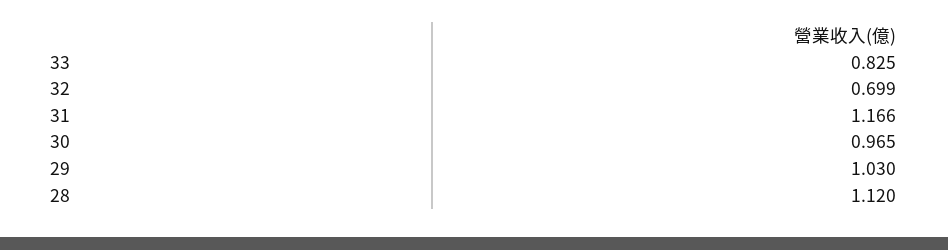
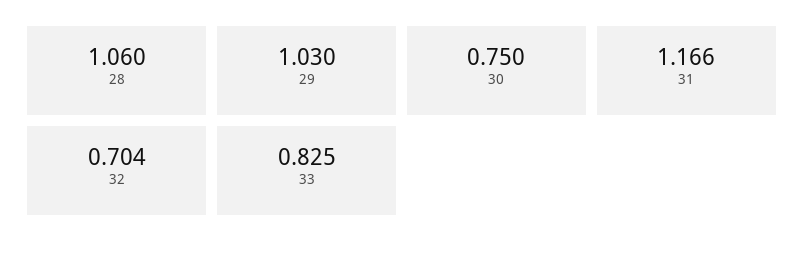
32: 0.699 -> 0.704
30: 0.965 -> 0.75
28: 1.12 -> 1.06

